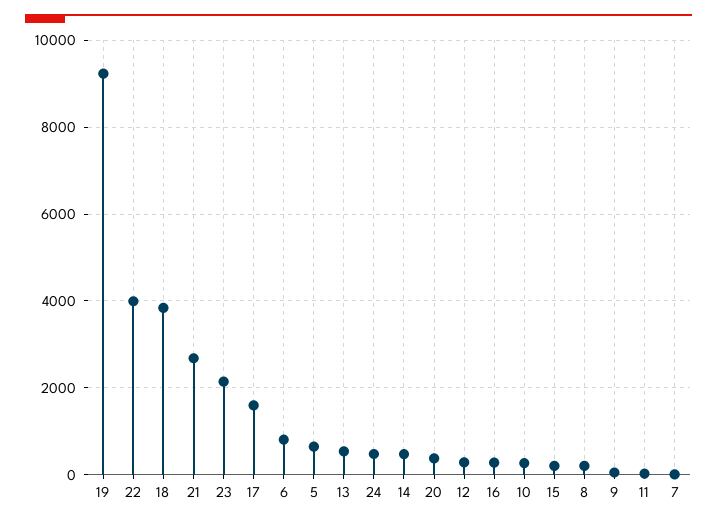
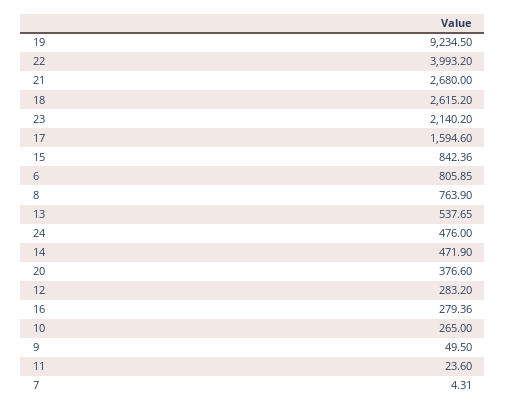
18: 3800 -> 2615.2
5: 600 -> none
15: 200 -> 842.36
8: 200 -> 763.9

